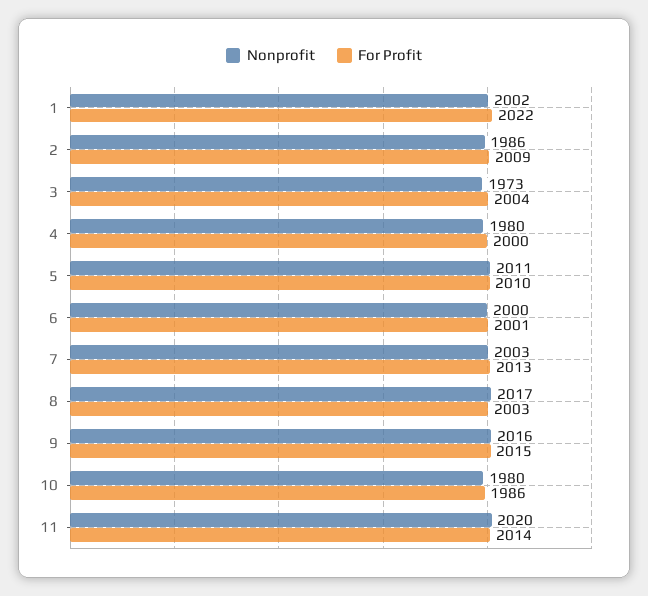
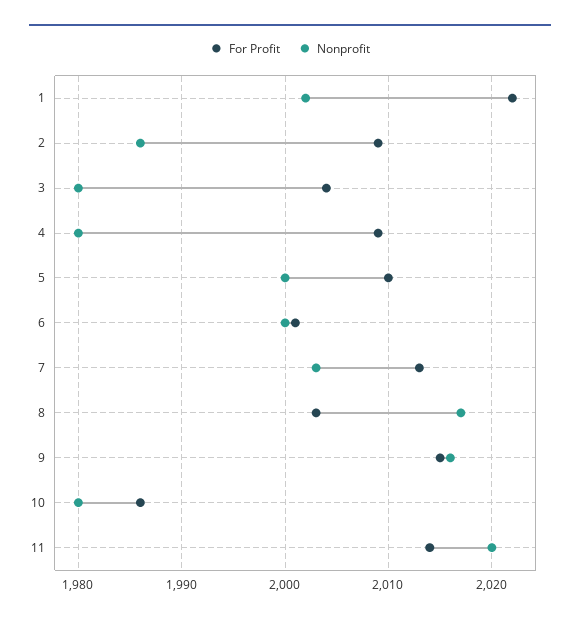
Nonprofit, 3: 1973 -> 1980
For Profit, 4: 2000 -> 2009
Nonprofit, 5: 2011 -> 2000

